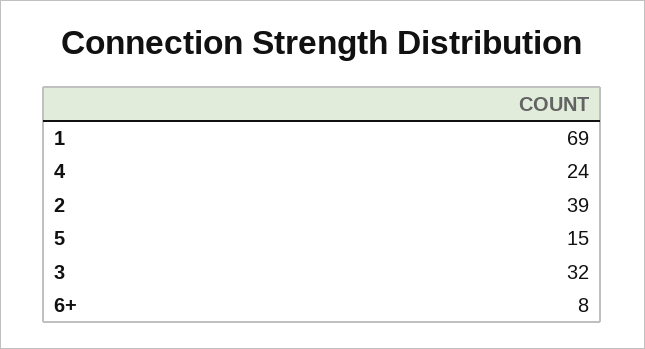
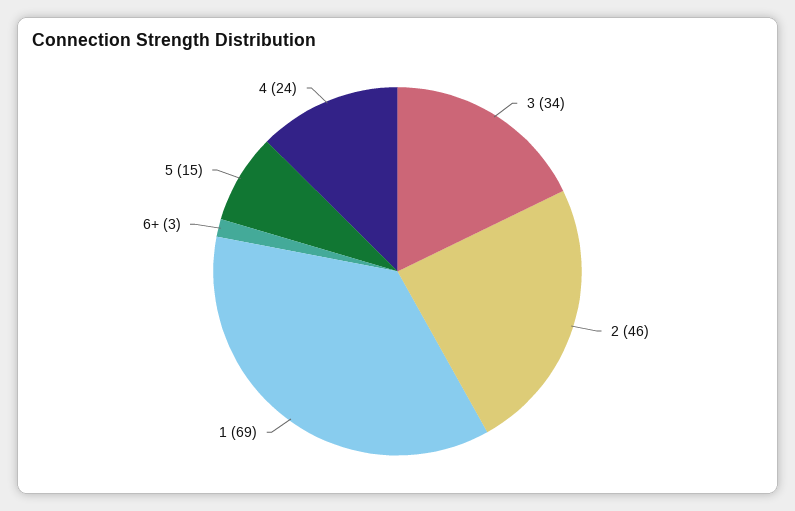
2: 39 -> 46
3: 32 -> 34
6+: 8 -> 3

